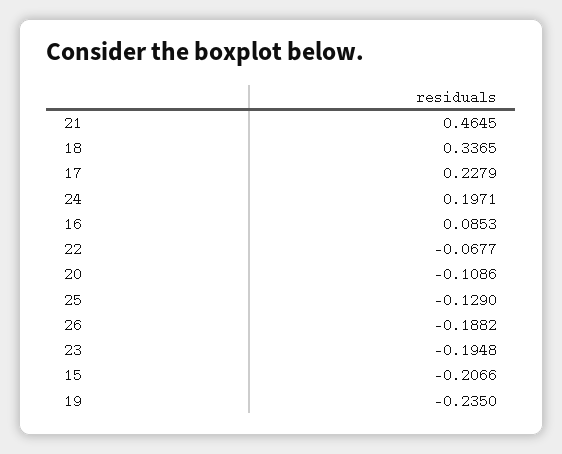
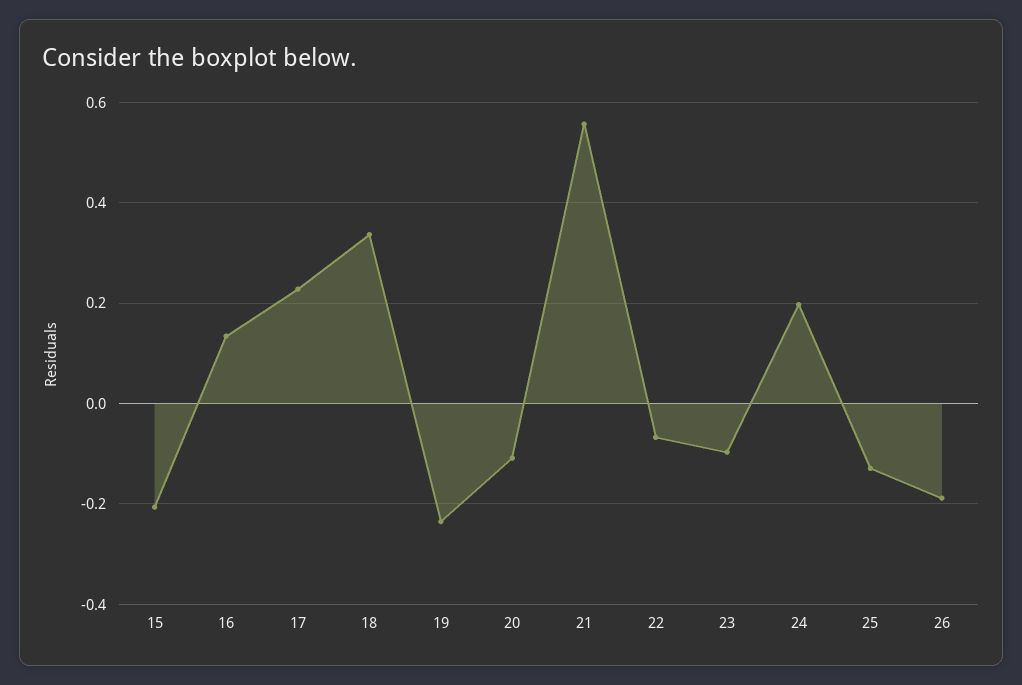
21: 0.4645 -> 0.56
16: 0.0853 -> 0.14
23: -0.1948 -> -0.1

